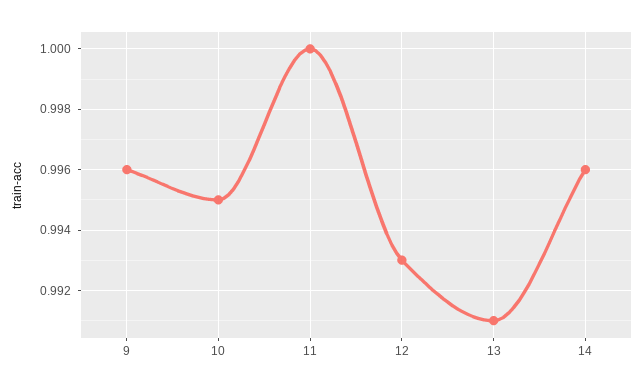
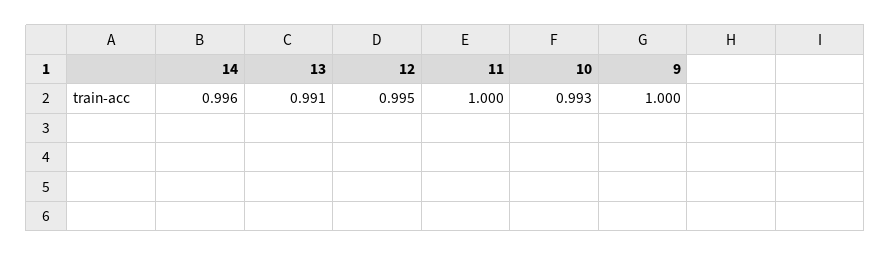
9: 0.996 -> 1
10: 0.995 -> 0.993
12: 0.993 -> 0.995

